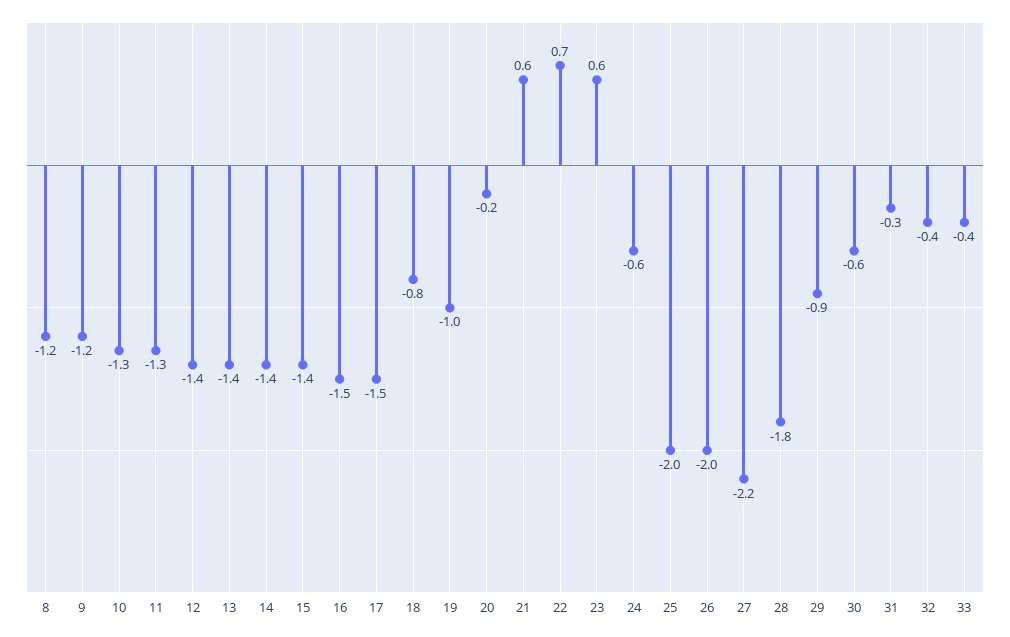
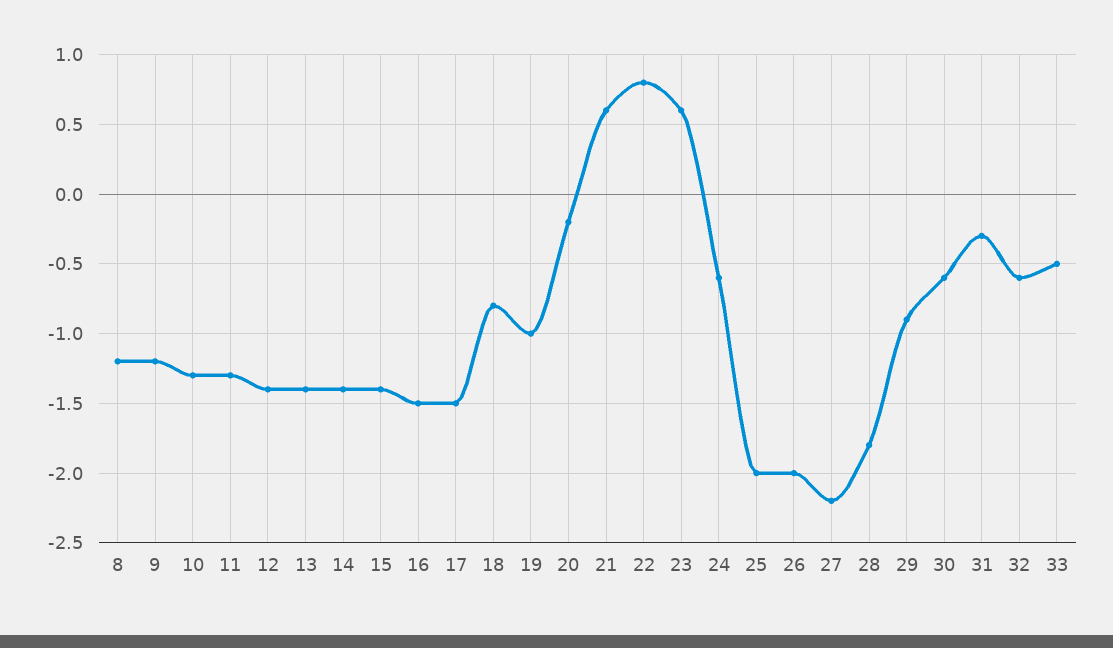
22: 0.7 -> 0.8
32: -0.4 -> -0.6
33: -0.4 -> -0.5

